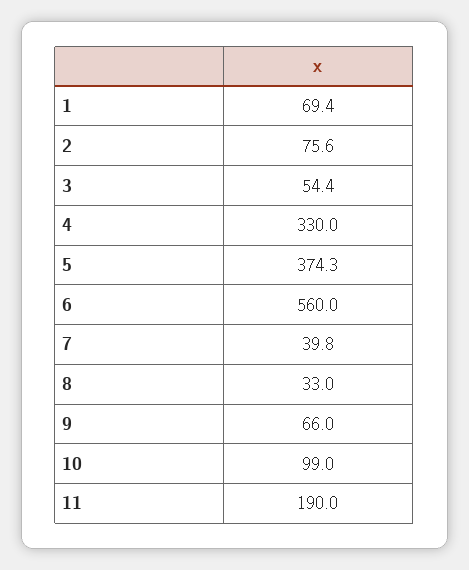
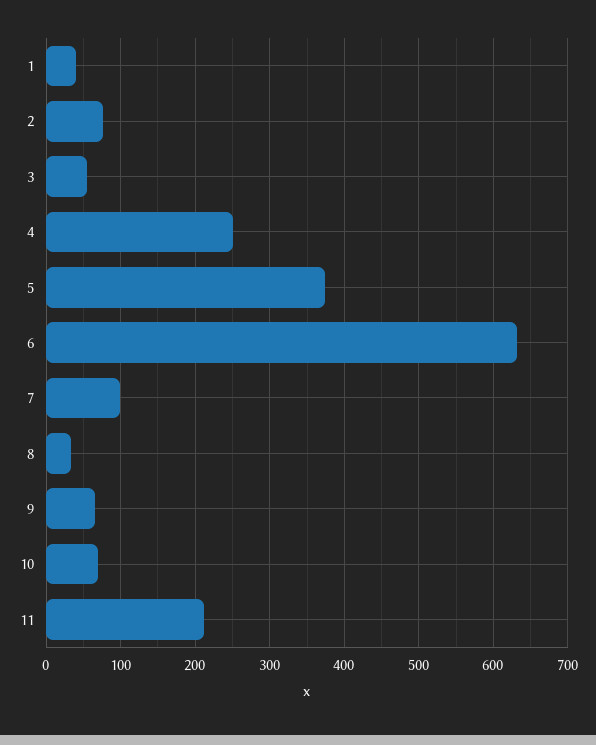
1: 69.4 -> 40
4: 330 -> 250
6: 560 -> 630
7: 39.8 -> 100
10: 99 -> 70
11: 190 -> 210

